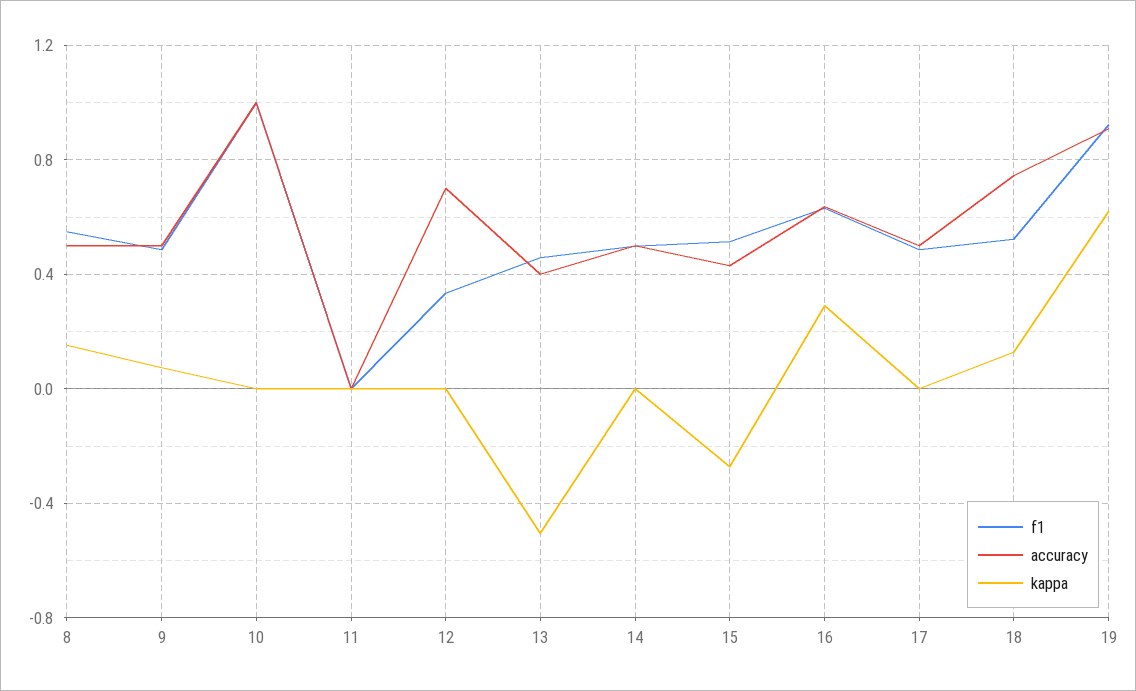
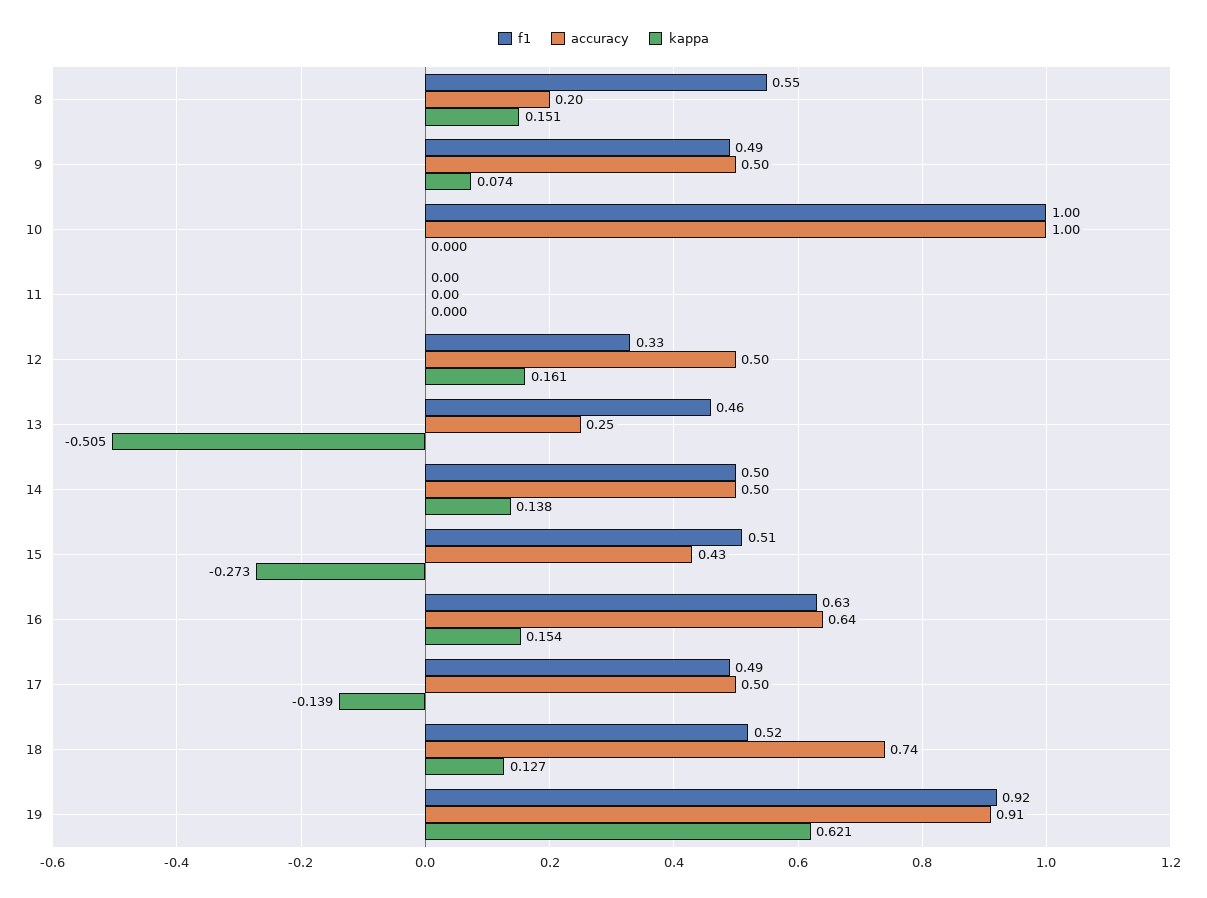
accuracy, 8: 0.5 -> 0.2
accuracy, 12: 0.7 -> 0.5
kappa, 12: 0 -> 0.161
accuracy, 13: 0.4 -> 0.25
kappa, 14: 0 -> 0.138
kappa, 16: 0.3 -> 0.154
kappa, 17: 0 -> -0.139

